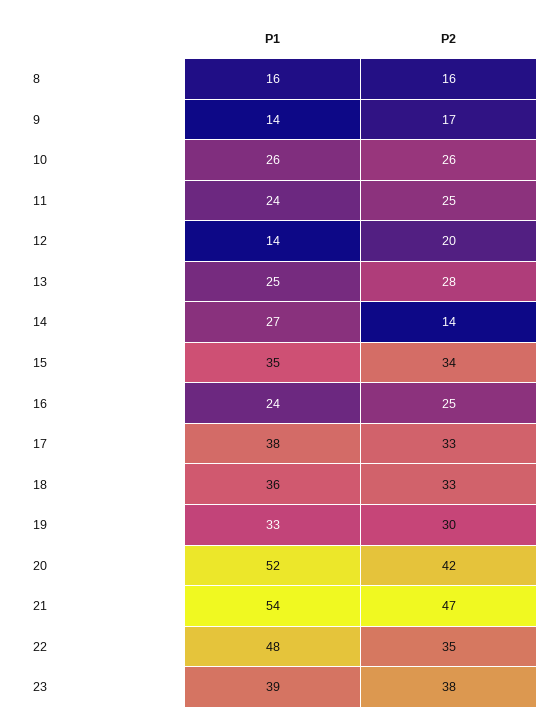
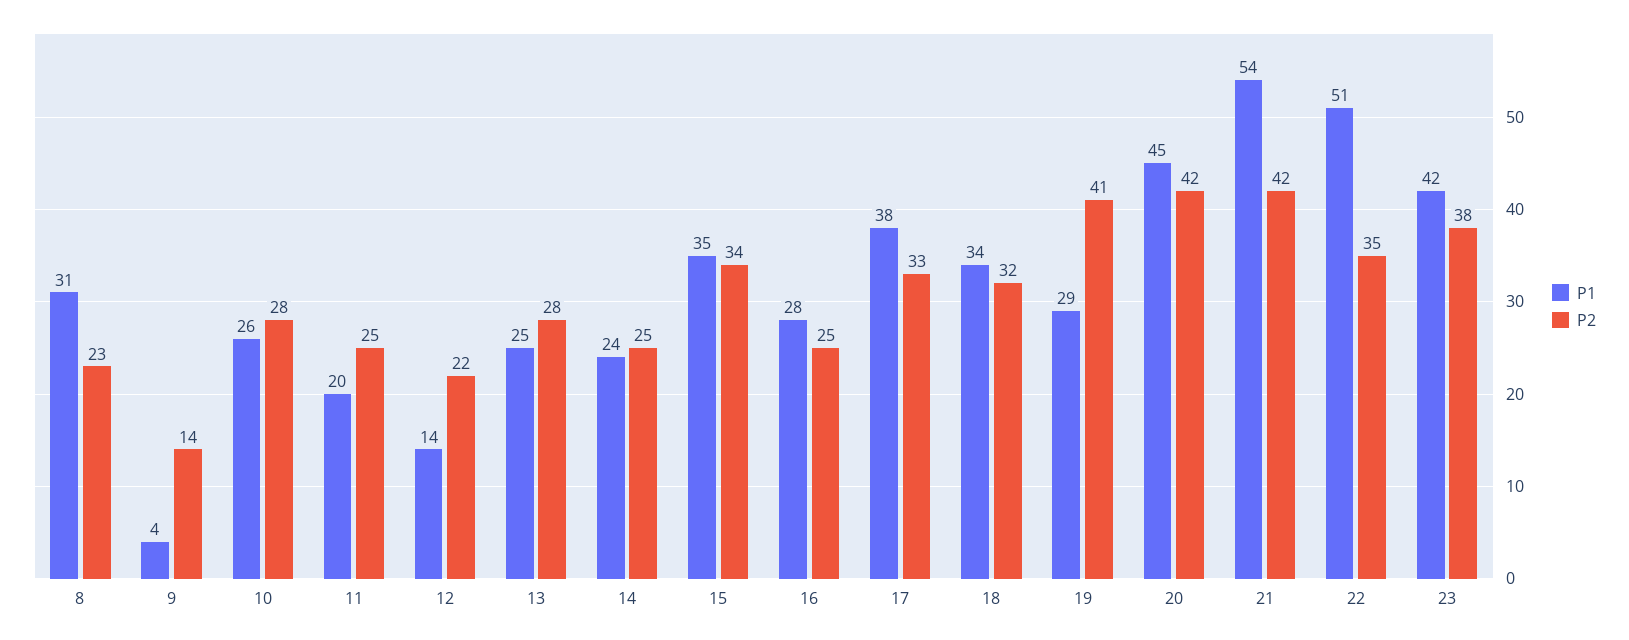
P1, 8: 16 -> 31
P2, 8: 16 -> 23
P1, 9: 14 -> 4
P2, 9: 17 -> 14
P2, 10: 26 -> 28
P1, 11: 24 -> 20
P2, 12: 20 -> 22
P1, 14: 27 -> 24
P2, 14: 14 -> 25
P1, 16: 24 -> 28
P1, 18: 36 -> 34
P2, 18: 33 -> 32
P1, 19: 33 -> 29
P2, 19: 30 -> 41
P1, 20: 52 -> 45
P2, 21: 47 -> 42
P1, 22: 48 -> 51
P1, 23: 39 -> 42

